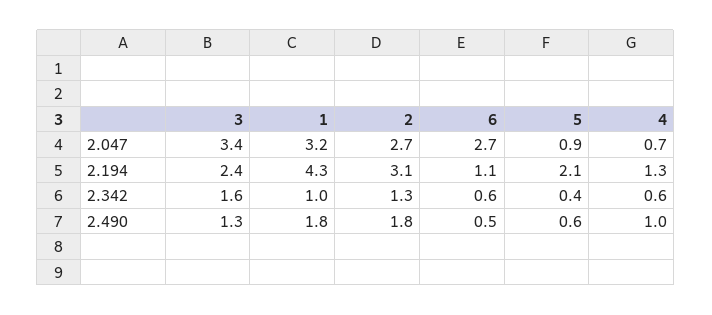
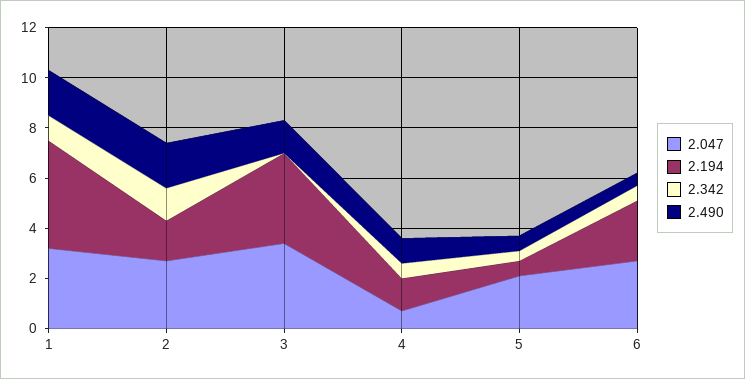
2.047, 5: 0.9 -> 2
2.194, 3: 2.4 -> 3.5
2.194, 2: 3.1 -> 1.5
2.194, 6: 1.1 -> 2.5
2.194, 5: 2.1 -> 0.5
2.342, 3: 1.6 -> 0

